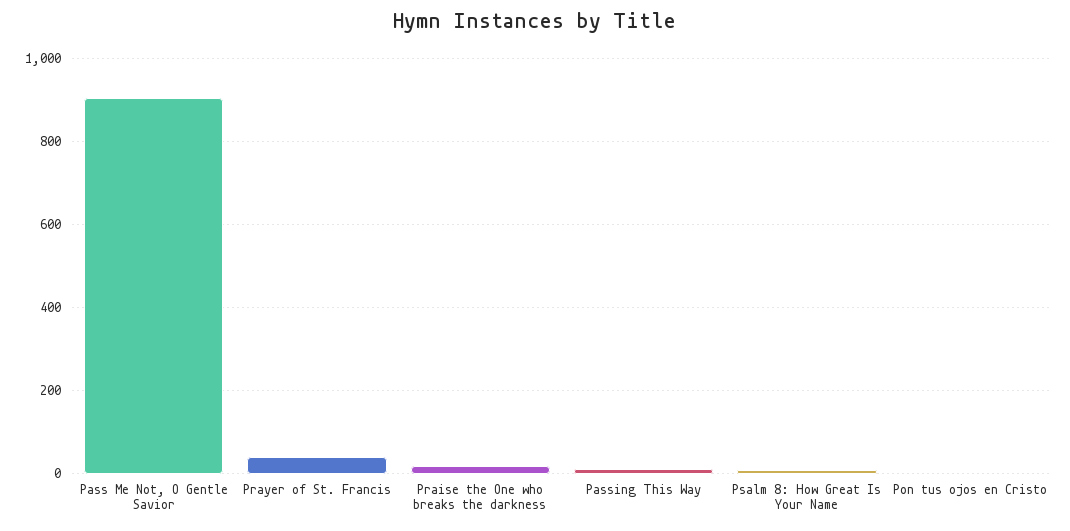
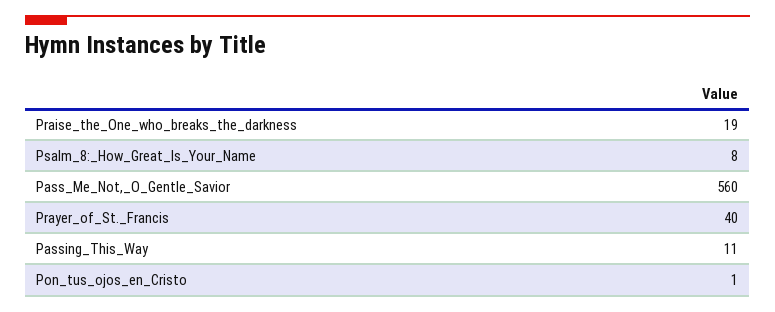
Pass Me Not, O Gentle Savior: 900 -> 560

